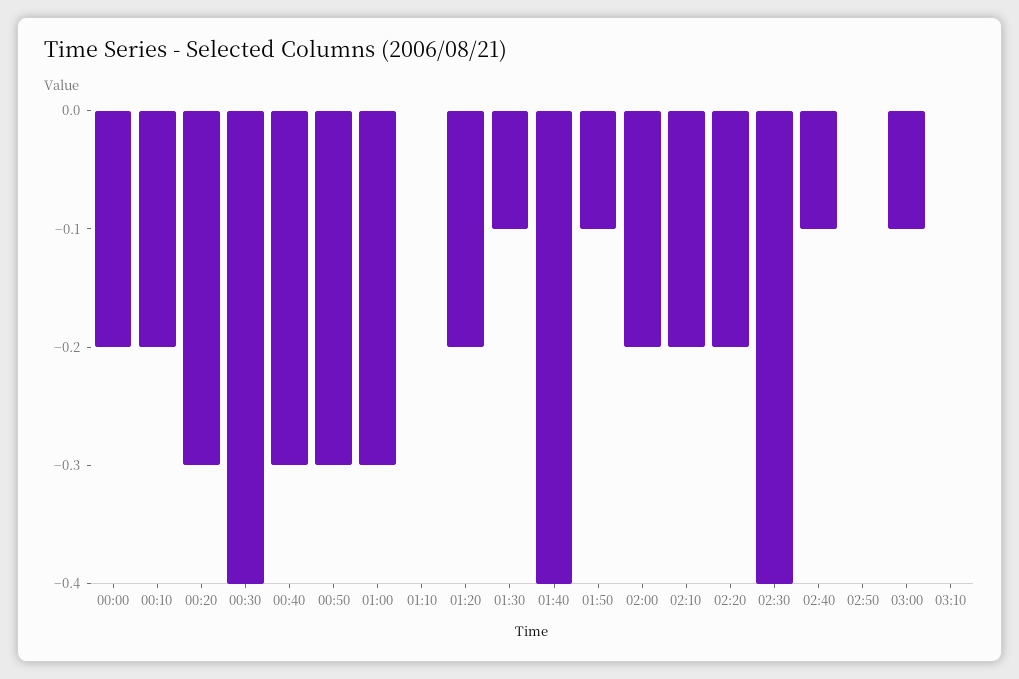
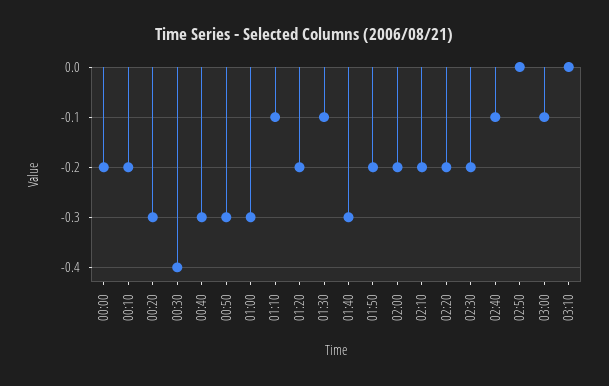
01:10: 0 -> -0.1
01:40: -0.4 -> -0.3
01:50: -0.1 -> -0.2
02:30: -0.4 -> -0.2

